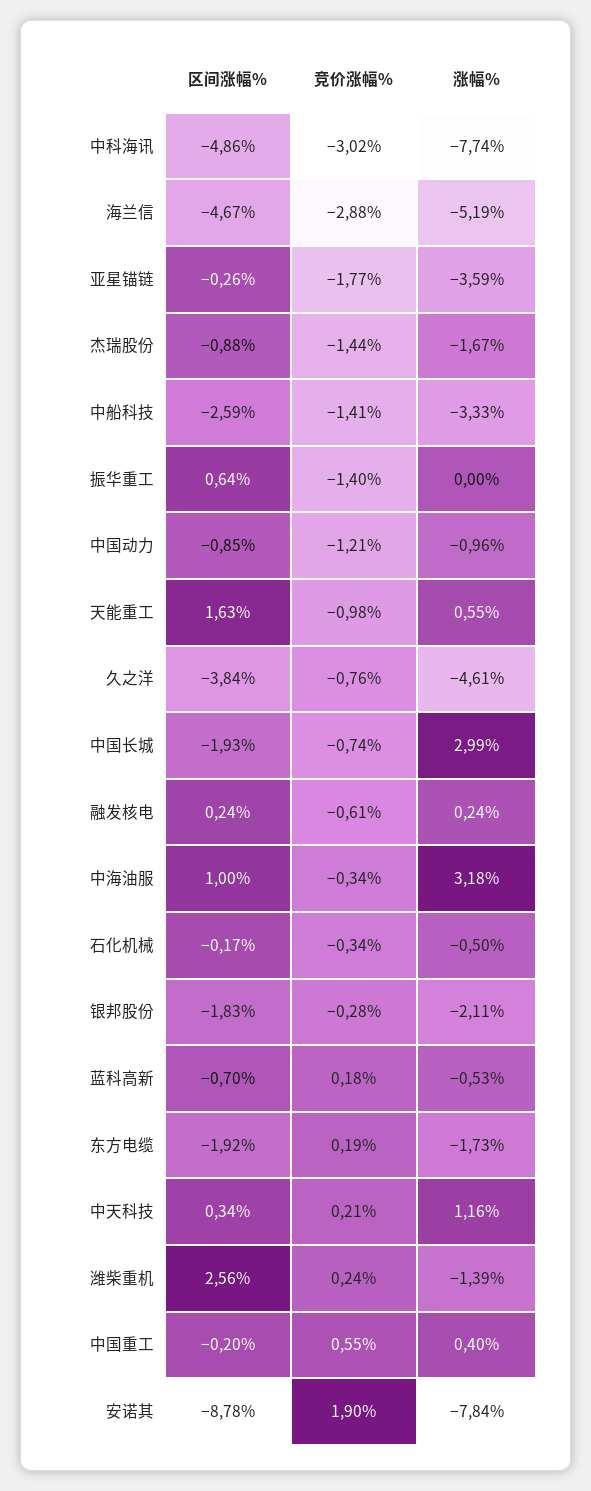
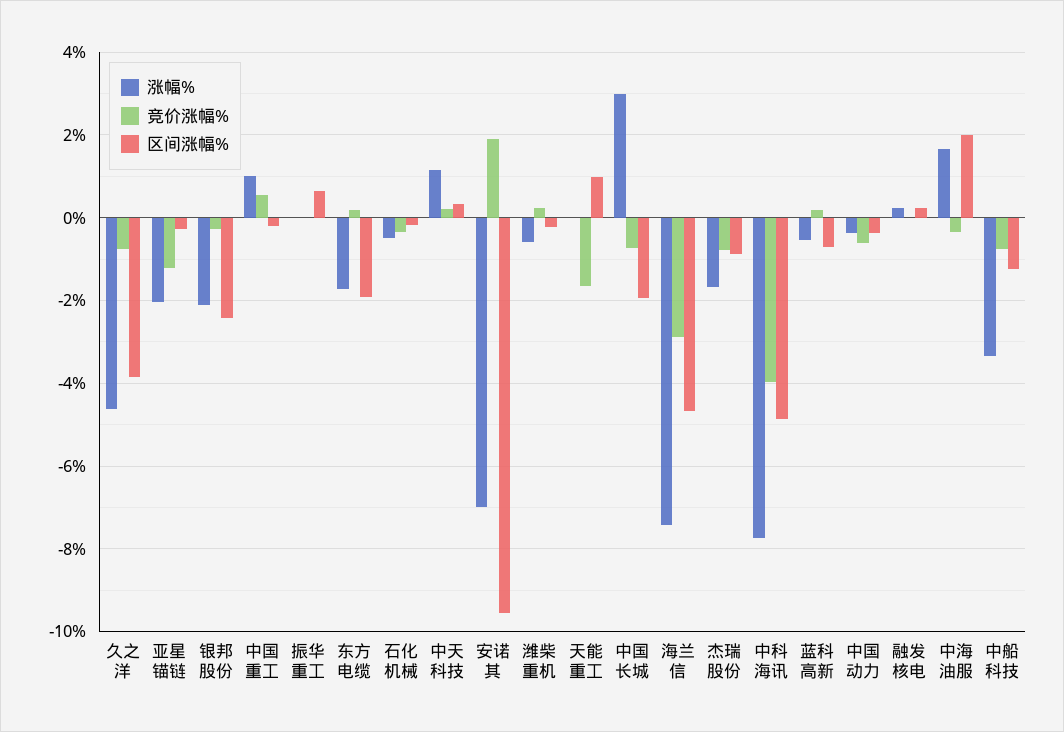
竞价涨幅%, 中科海讯: -3.02 -> -4
涨幅%, 海兰信: -5.19 -> -7.4
竞价涨幅%, 亚星锚链: -1.77 -> -1.2
涨幅%, 亚星锚链: -3.59 -> -2
竞价涨幅%, 杰瑞股份: -1.44 -> -0.8
区间涨幅%, 中船科技: -2.59 -> -1.2
竞价涨幅%, 中船科技: -1.41 -> -0.8
竞价涨幅%, 振华重工: -1.4 -> 0
区间涨幅%, 中国动力: -0.85 -> -0.4
竞价涨幅%, 中国动力: -1.21 -> -0.6
涨幅%, 中国动力: -0.96 -> -0.4
区间涨幅%, 天能重工: 1.63 -> 1
竞价涨幅%, 天能重工: -0.98 -> -1.6
涨幅%, 天能重工: 0.55 -> 0
竞价涨幅%, 融发核电: -0.61 -> 0
区间涨幅%, 中海油服: 1 -> 2
涨幅%, 中海油服: 3.18 -> 1.6
区间涨幅%, 银邦股份: -1.83 -> -2.4
区间涨幅%, 潍柴重机: 2.56 -> -0.2
涨幅%, 潍柴重机: -1.39 -> -0.6
涨幅%, 中国重工: 0.4 -> 1
区间涨幅%, 安诺其: -8.78 -> -9.6
涨幅%, 安诺其: -7.84 -> -7

